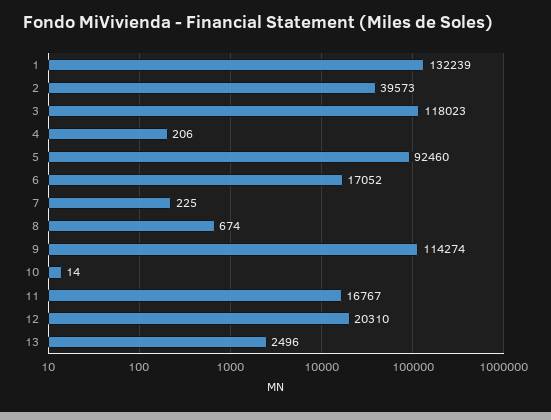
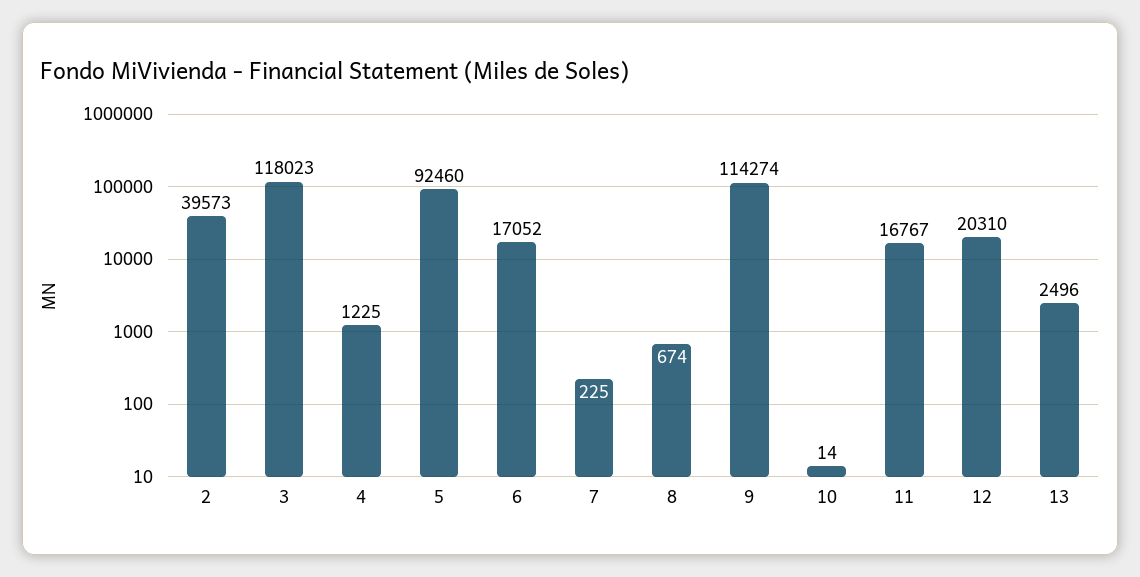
1: 132239 -> none
4: 206 -> 1225

